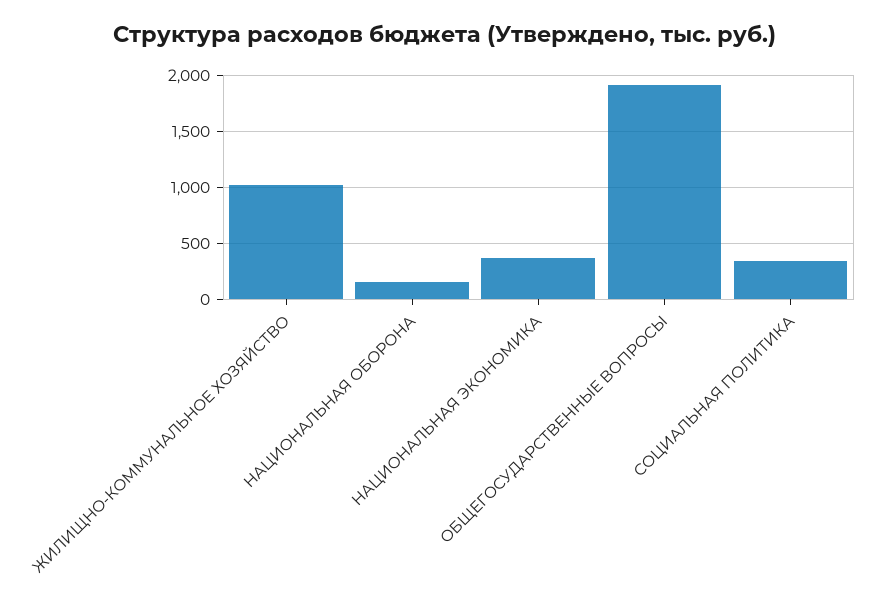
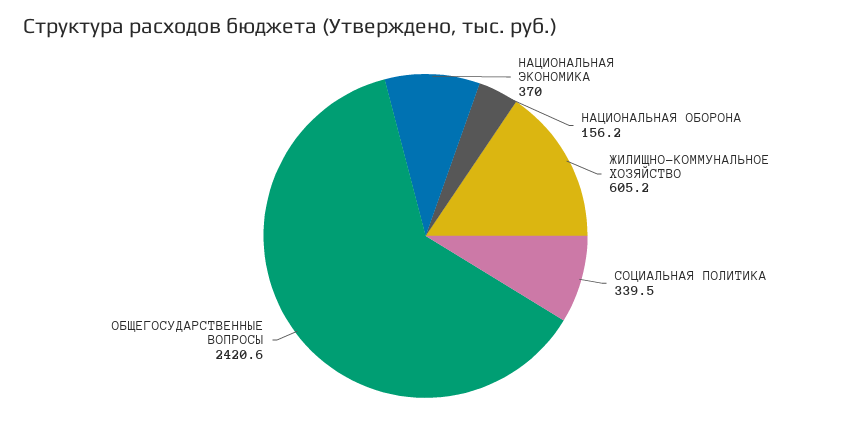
ЖИЛИЩНО-КОММУНАЛЬНОЕ ХОЗЯЙСТВО: 1000 -> 605.2
ОБЩЕГОСУДАРСТВЕННЫЕ ВОПРОСЫ: 1900 -> 2420.6

